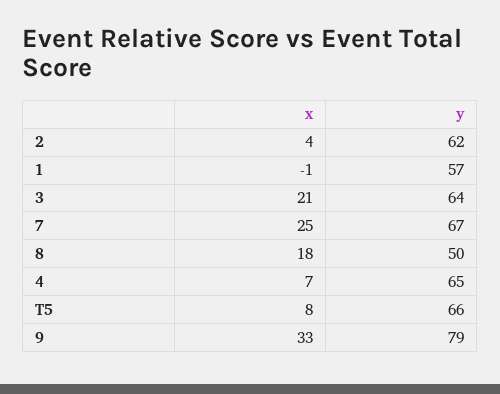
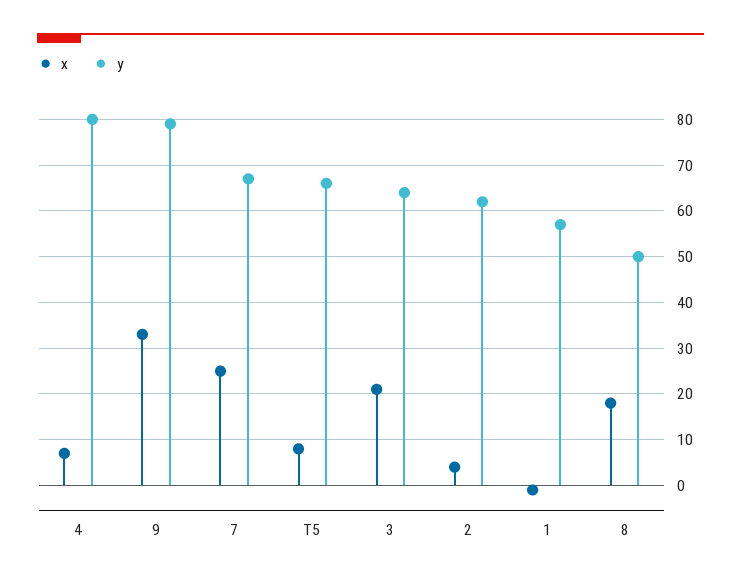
y, 4: 65 -> 80

